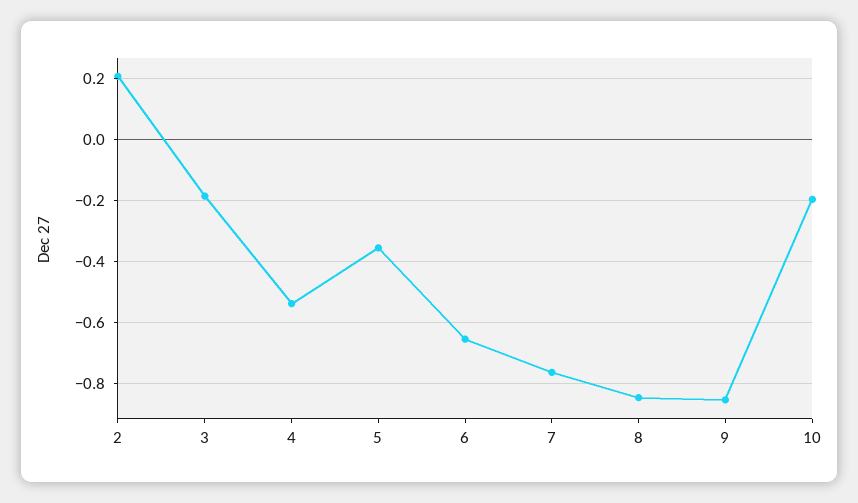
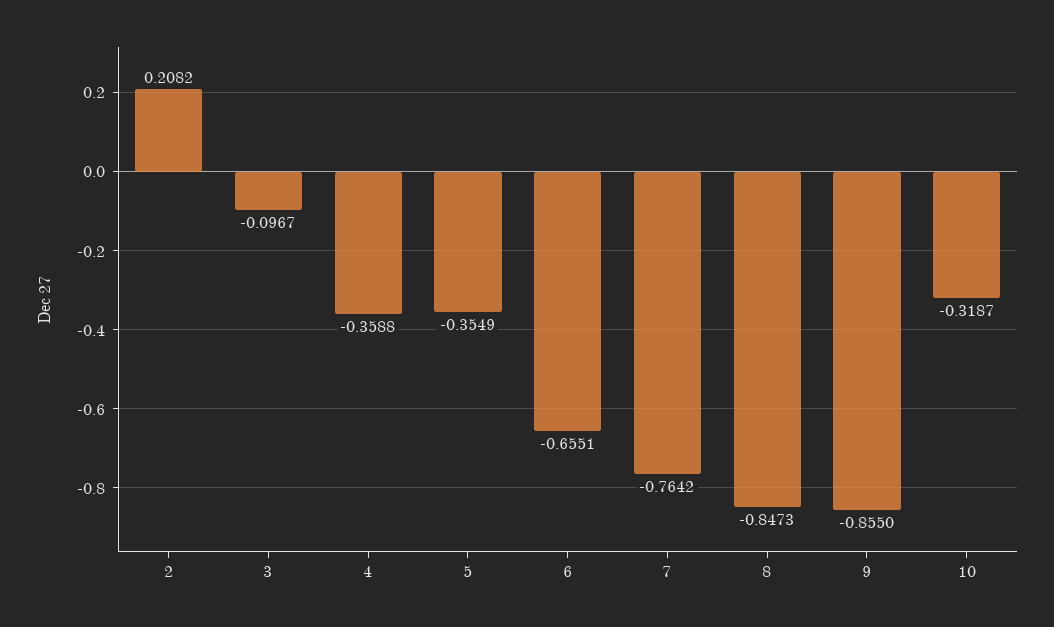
3: -0.18 -> -0.0967
4: -0.54 -> -0.3588
10: -0.2 -> -0.3187

